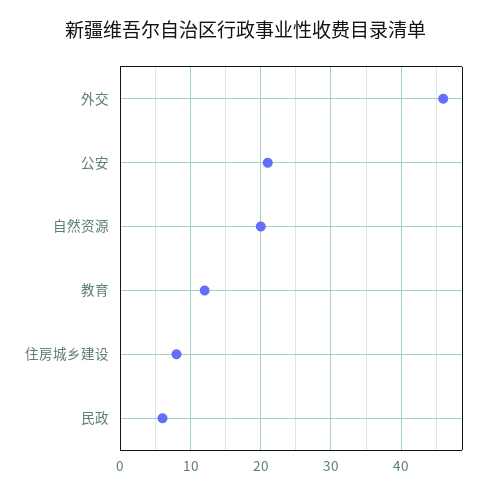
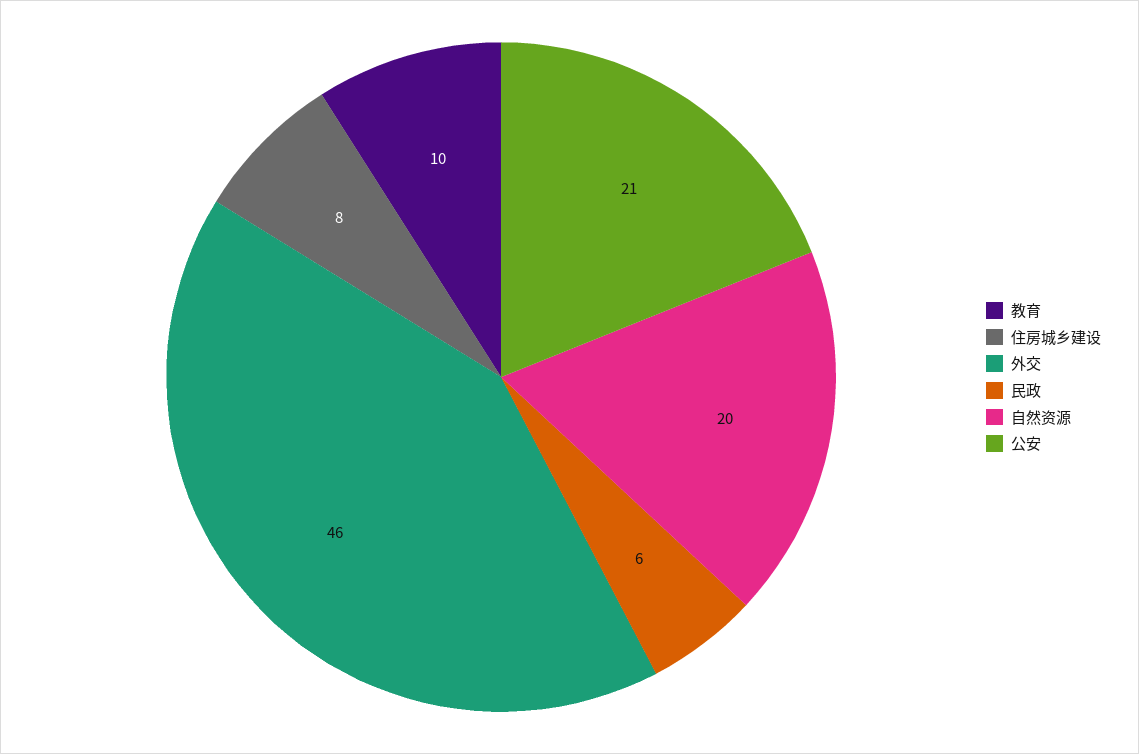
教育: 12 -> 10

